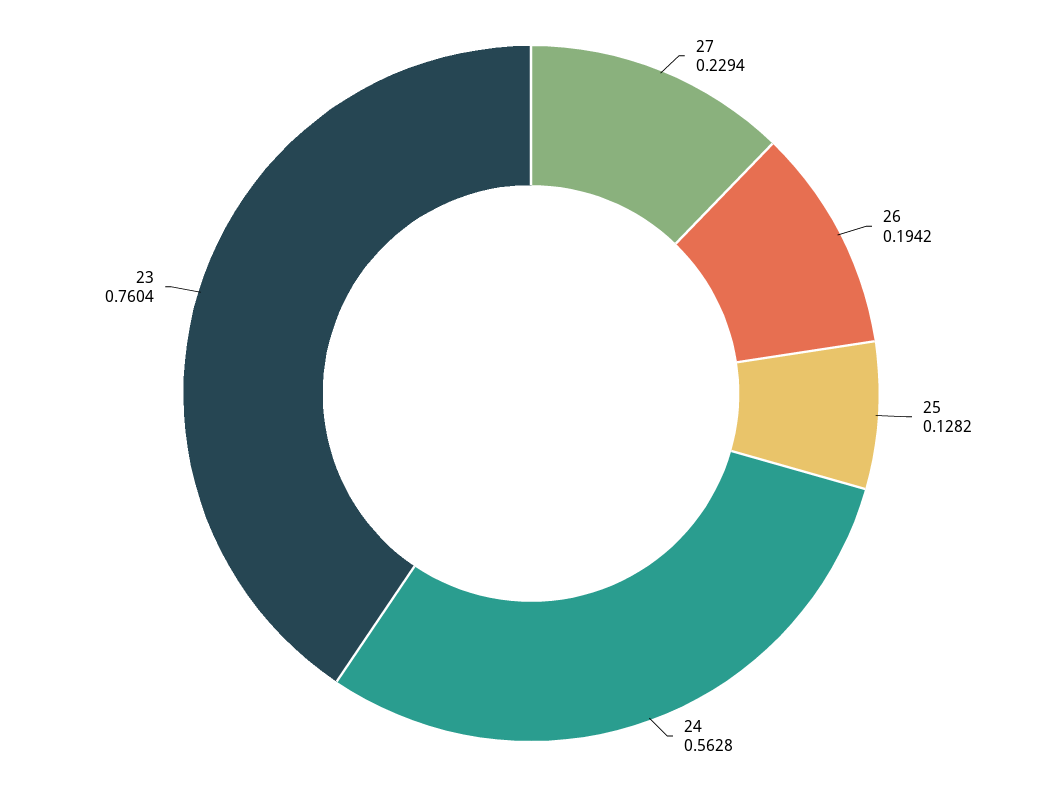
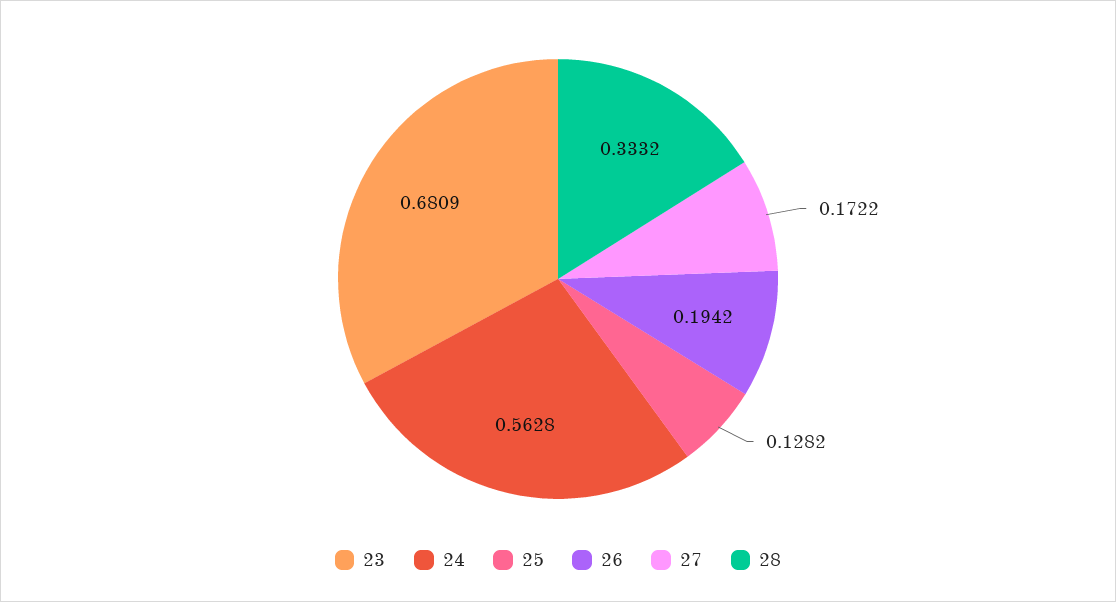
27: 0.2294 -> 0.1722
23: 0.7604 -> 0.6809
28: none -> 0.3332

